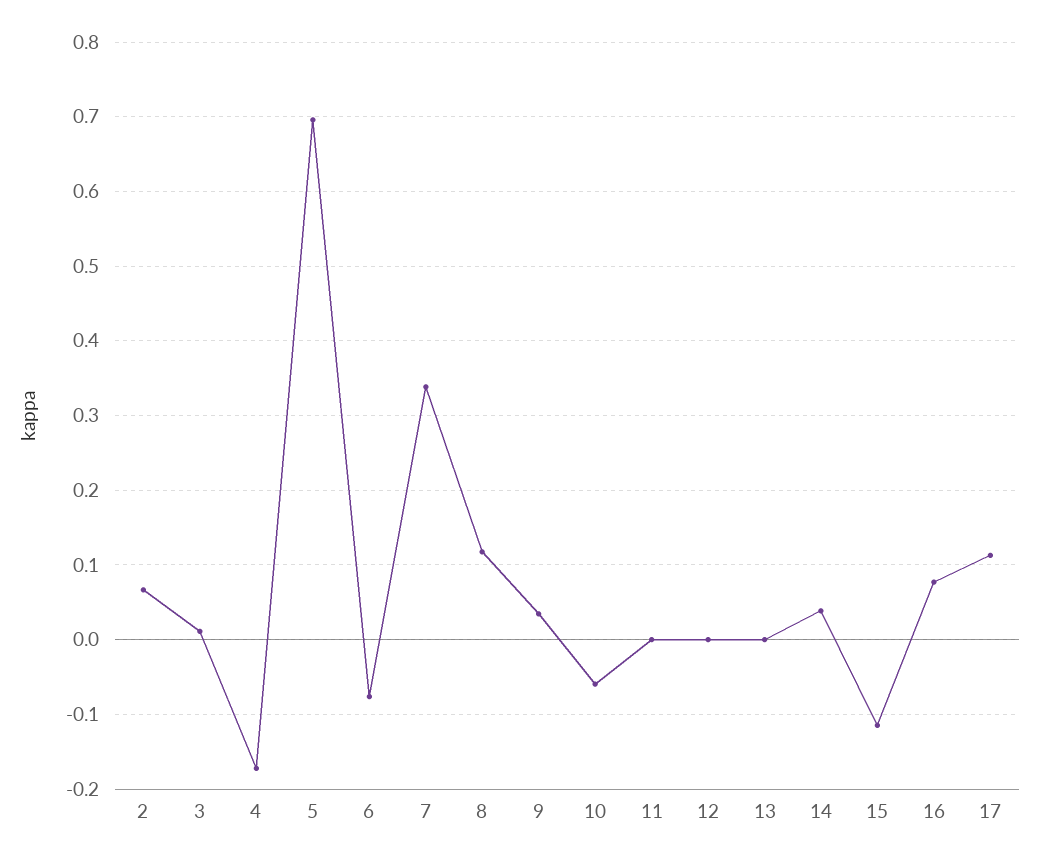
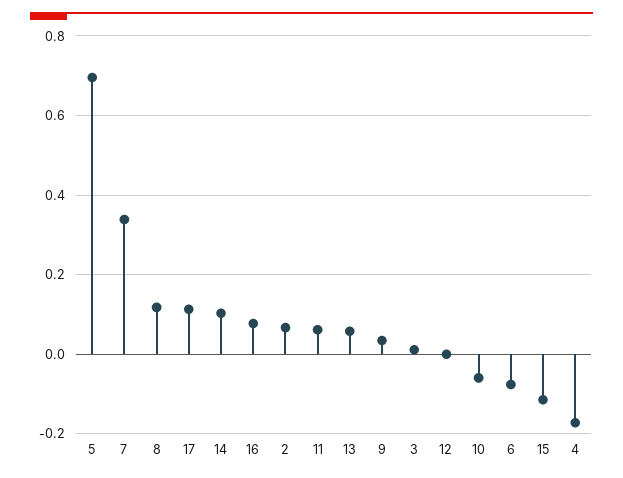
11: 0 -> 0.06
13: 0 -> 0.06
14: 0.04 -> 0.1

